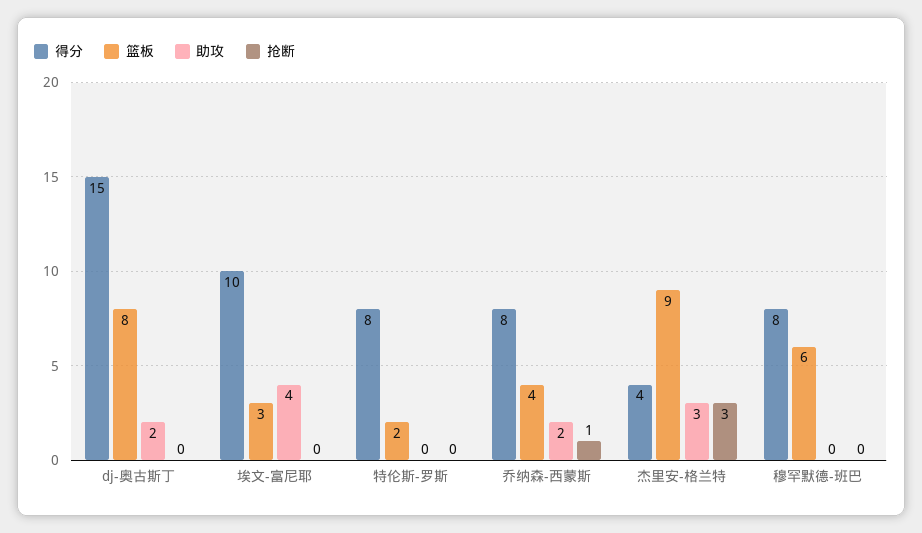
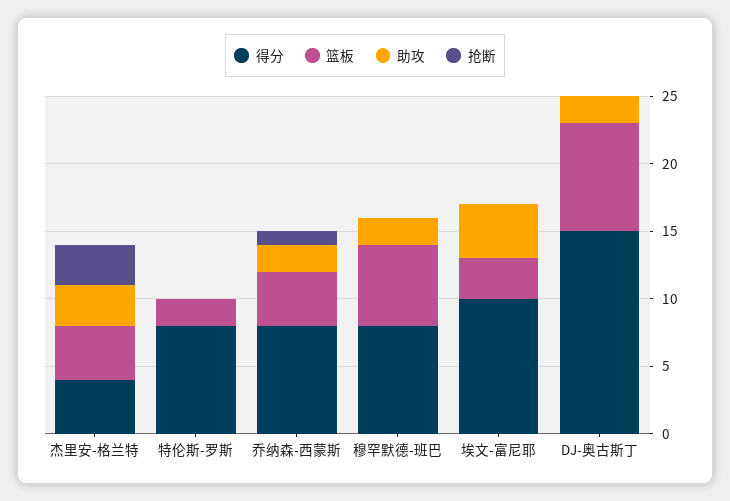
篮板, 杰里安-格兰特: 9 -> 4
助攻, 穆罕默德-班巴: 0 -> 2

